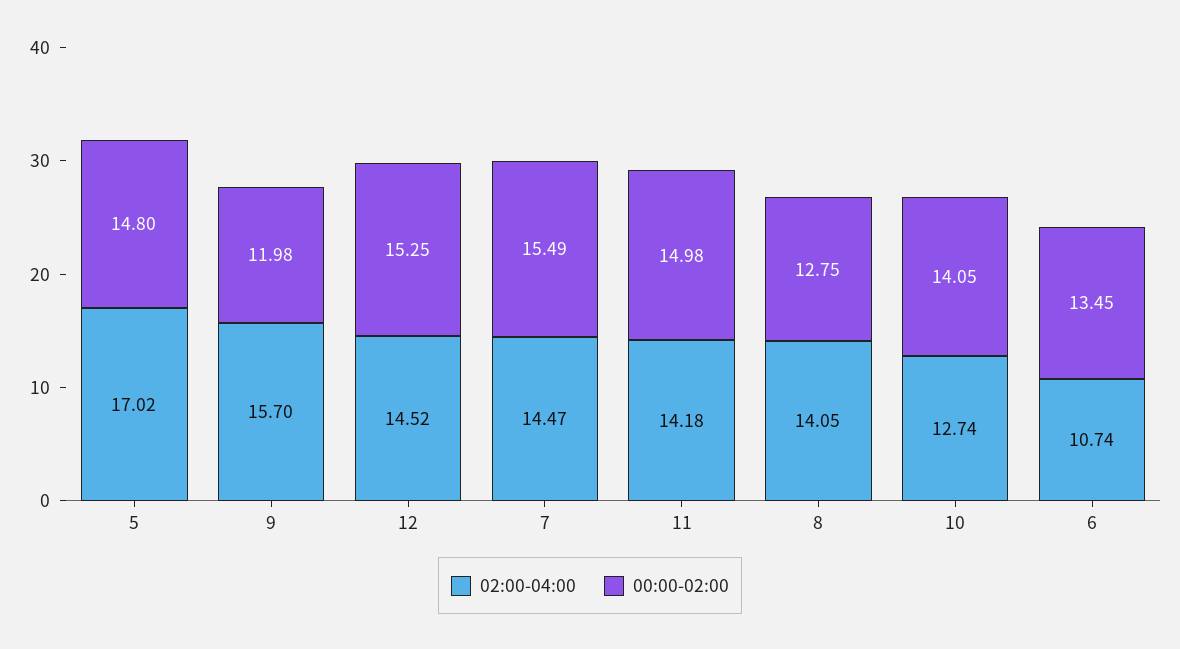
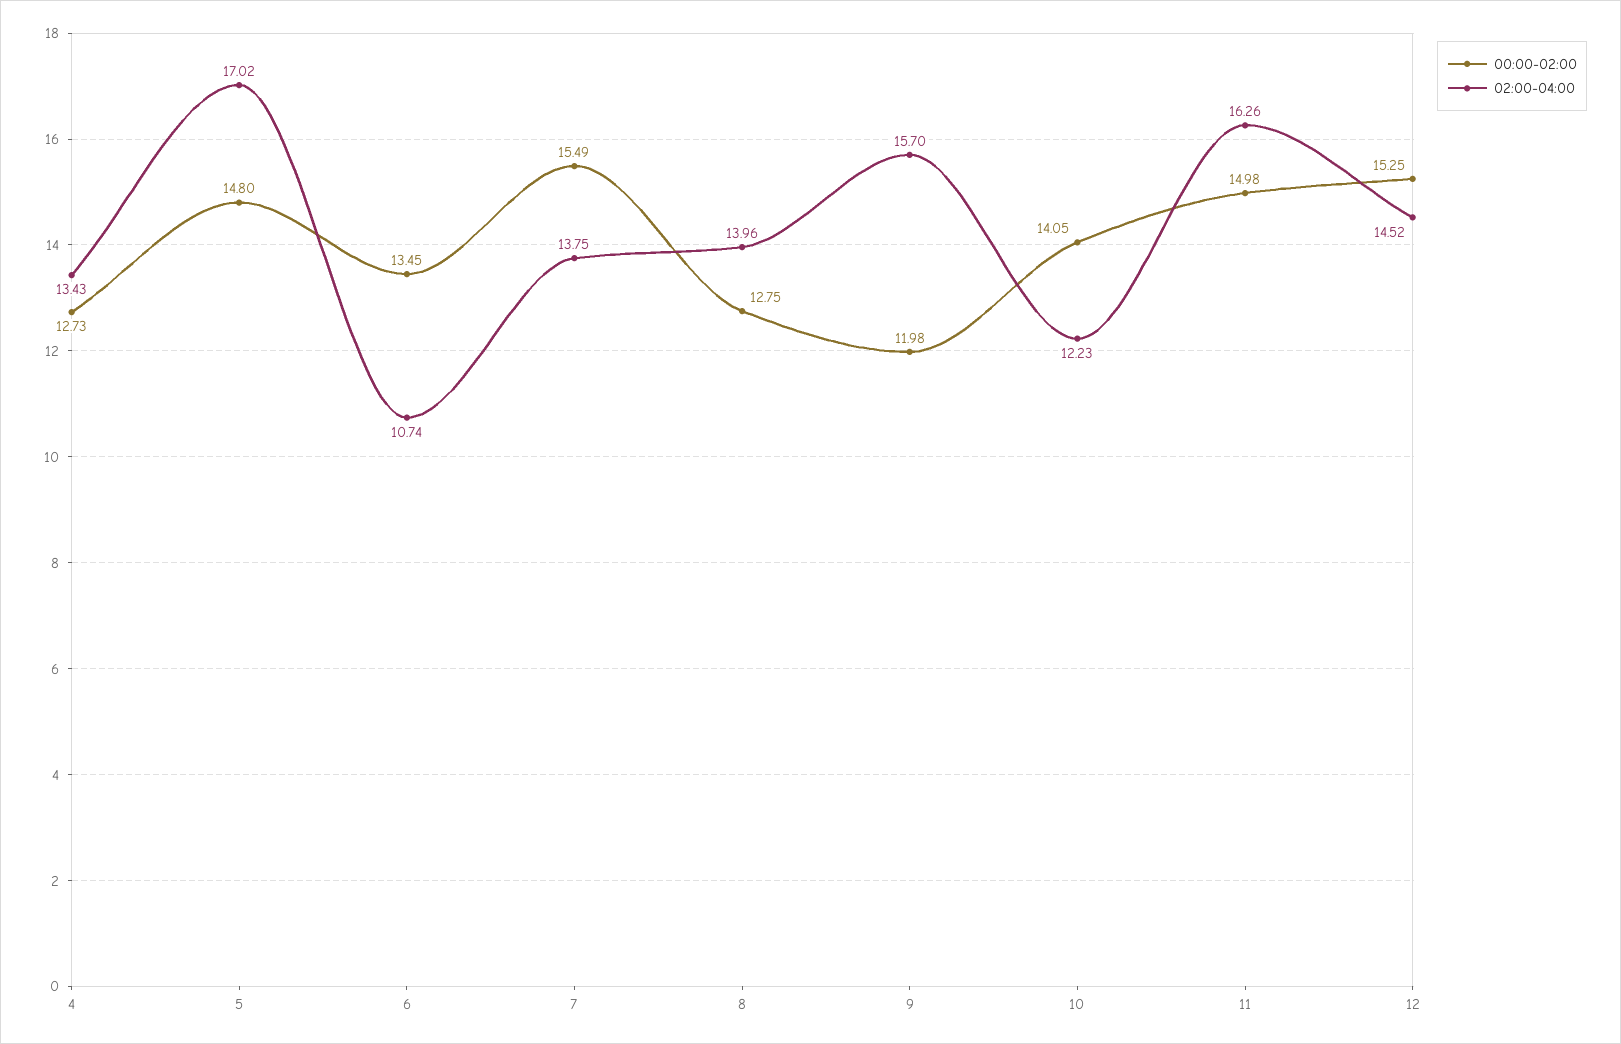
02:00-04:00, 7: 14.47 -> 13.75
02:00-04:00, 11: 14.18 -> 16.26
02:00-04:00, 8: 14.05 -> 13.96
02:00-04:00, 10: 12.74 -> 12.23
00:00-02:00, 4: none -> 12.73
02:00-04:00, 4: none -> 13.43

